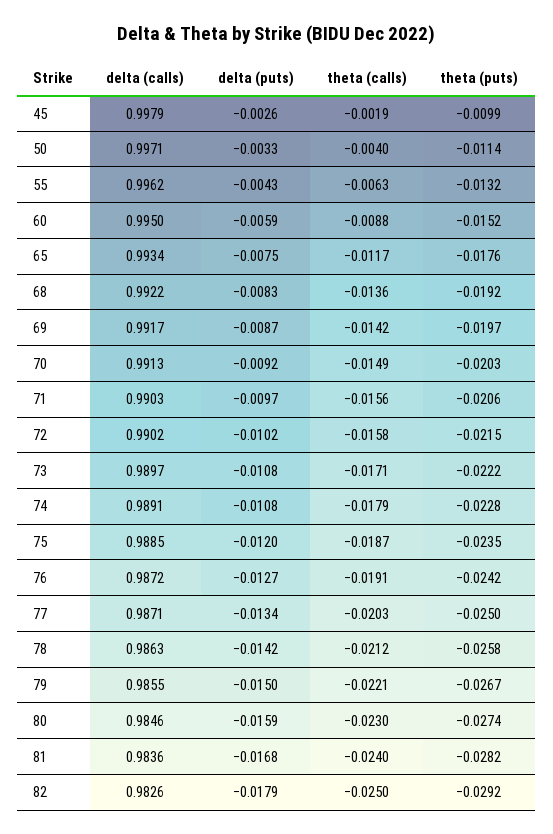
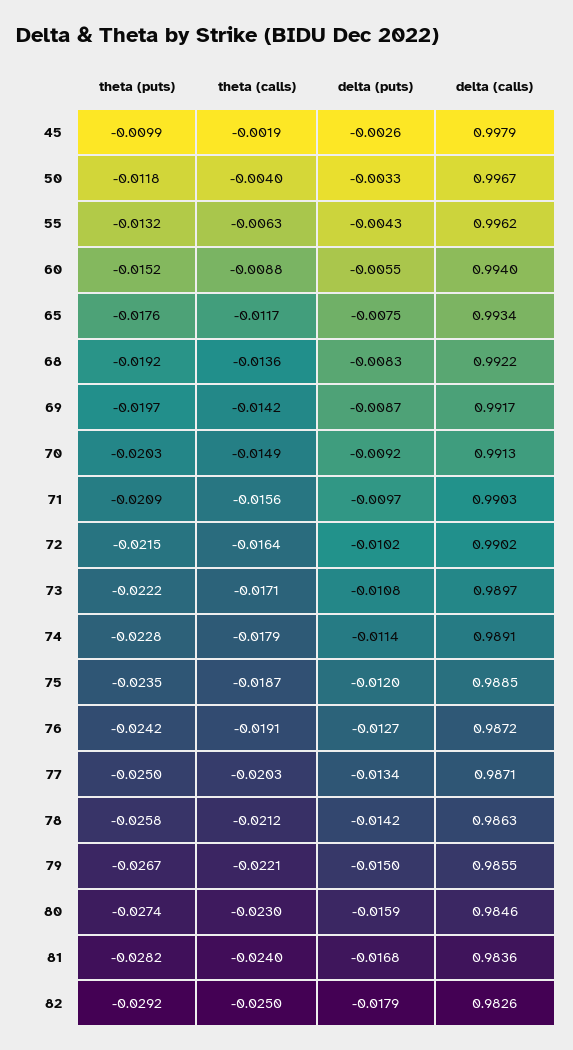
delta (calls), 50: 0.9971 -> 0.9967
theta (puts), 50: -0.0114 -> -0.0118
delta (calls), 60: 0.995 -> 0.994
delta (puts), 60: -0.0059 -> -0.0055
theta (puts), 71: -0.0206 -> -0.0209
theta (calls), 72: -0.0158 -> -0.0164
delta (puts), 74: -0.0108 -> -0.0114

